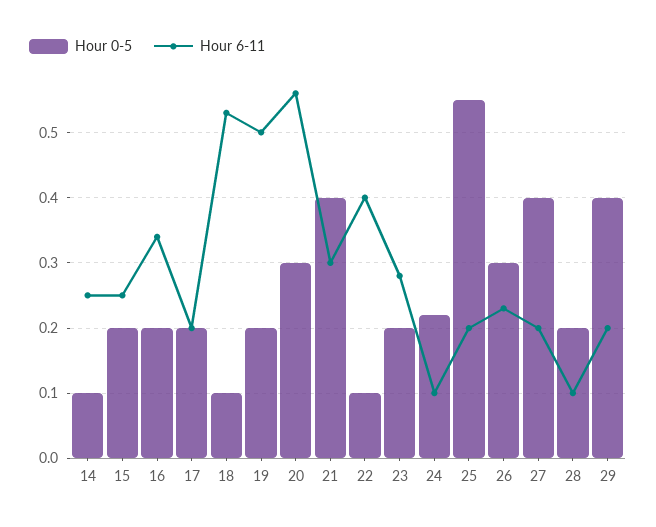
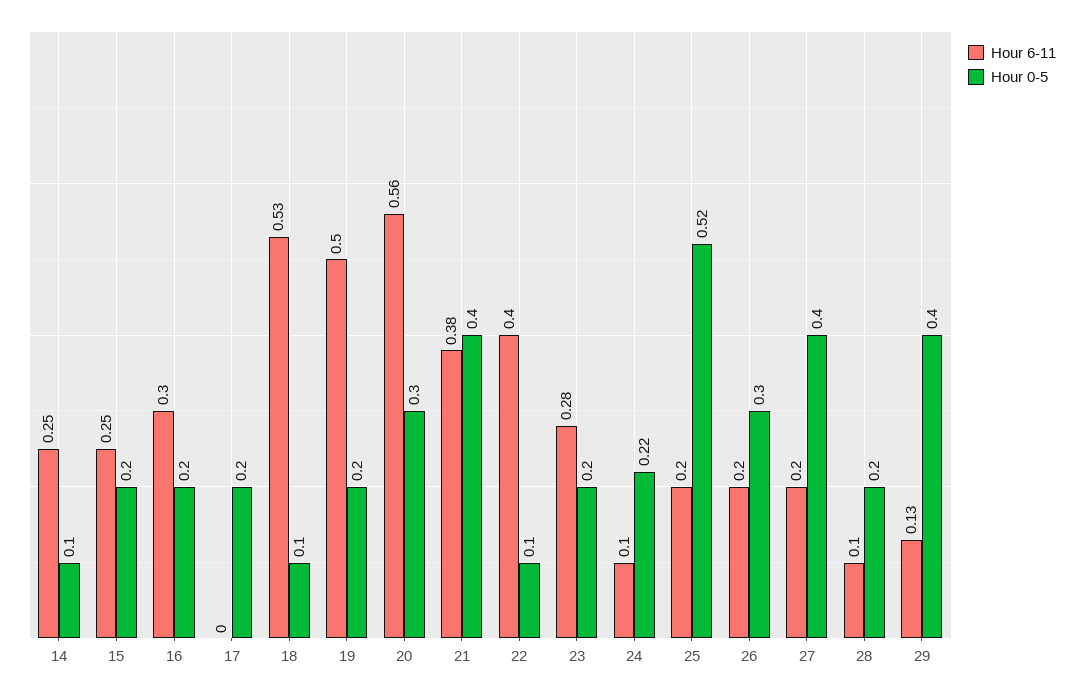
Hour 6-11, 16: 0.34 -> 0.3
Hour 6-11, 17: 0.2 -> 0
Hour 6-11, 21: 0.3 -> 0.38
Hour 0-5, 25: 0.55 -> 0.52
Hour 6-11, 26: 0.23 -> 0.2
Hour 6-11, 29: 0.2 -> 0.13

